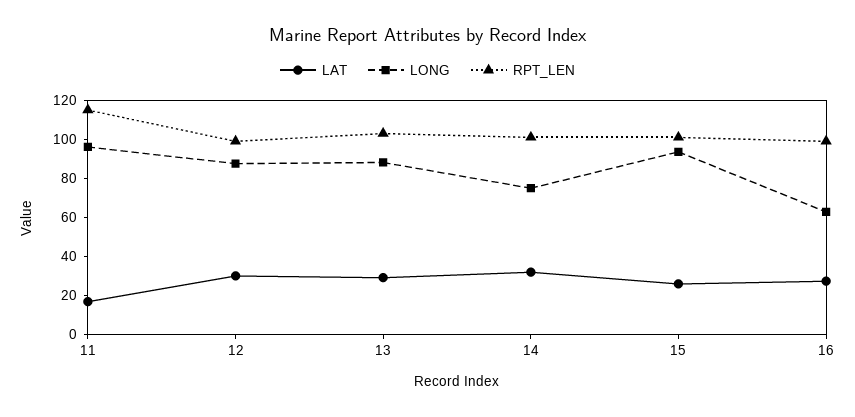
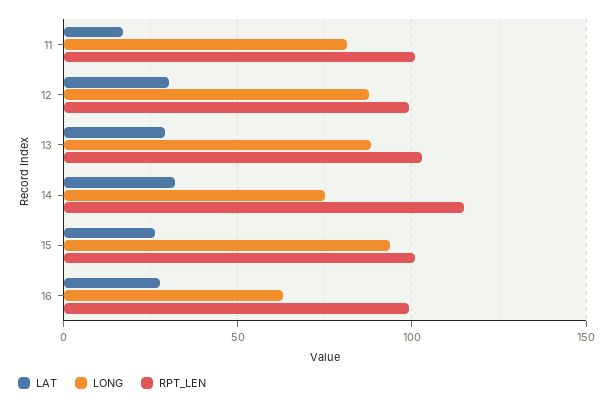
LONG, 11: 95 -> 80
RPT_LEN, 11: 115 -> 100
RPT_LEN, 14: 100 -> 115

